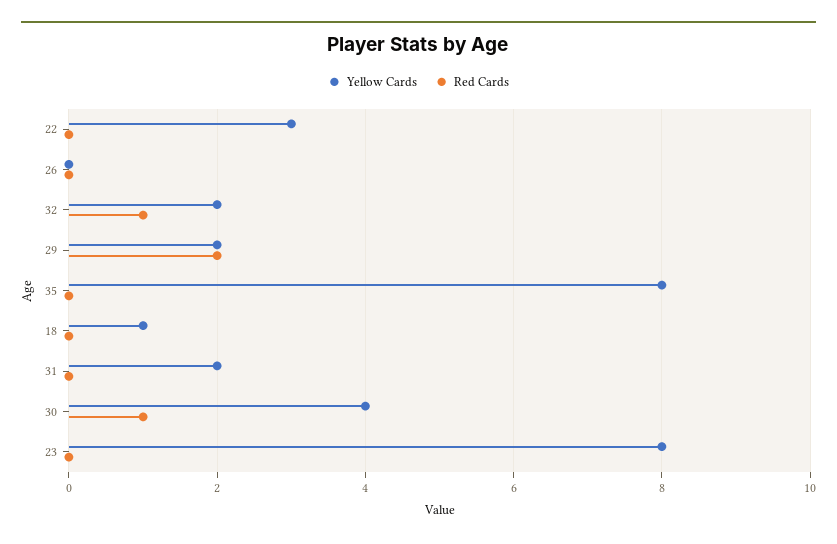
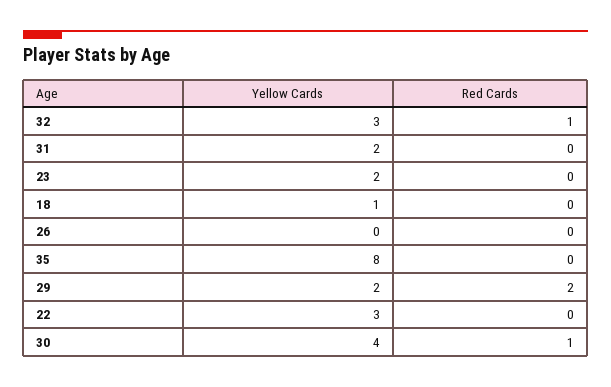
Yellow Cards, 32: 2 -> 3
Yellow Cards, 23: 8 -> 2

